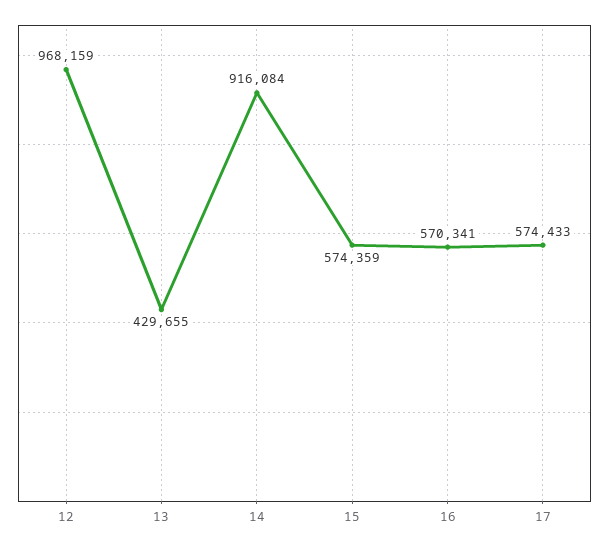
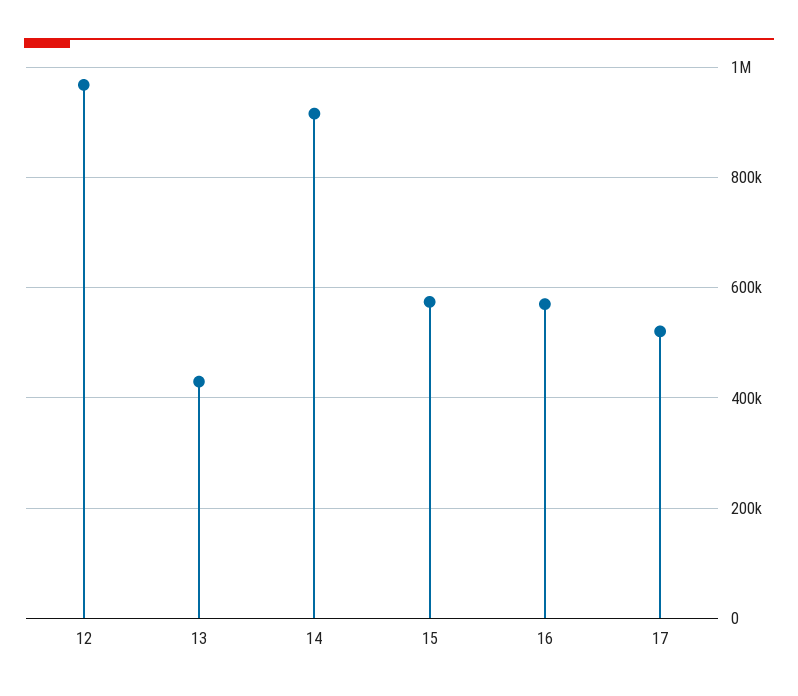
17: 574433 -> 520000

